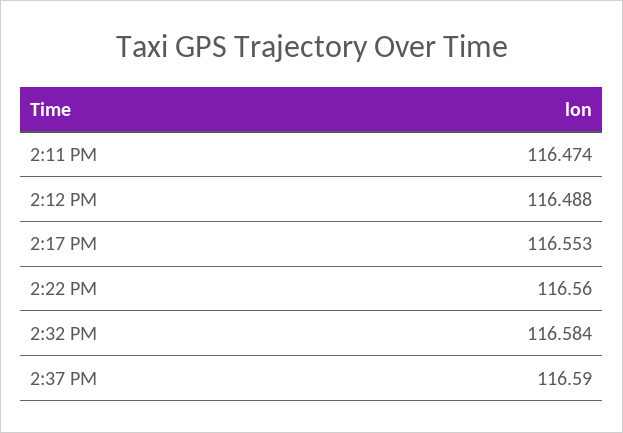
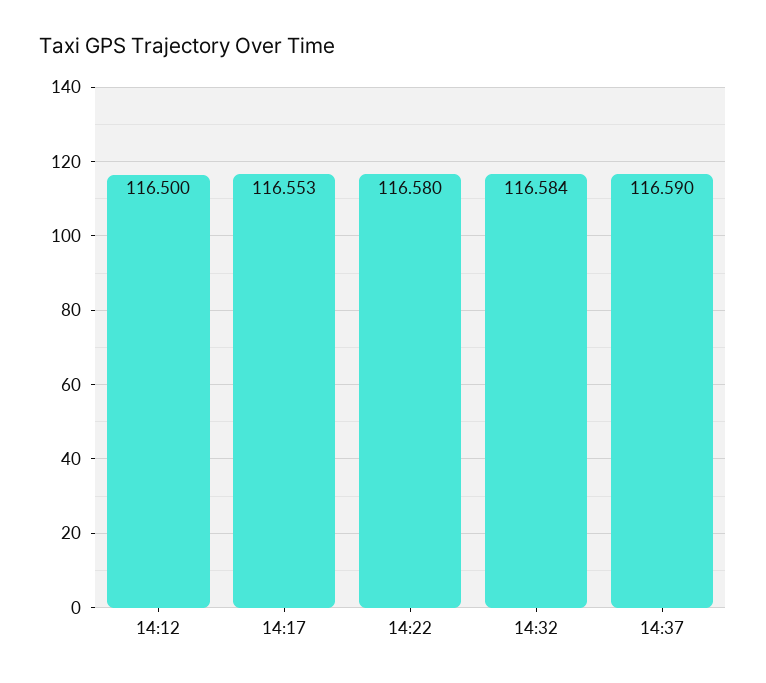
2:11 PM: 116.474 -> none
2:12 PM: 116.488 -> 116.5
2:22 PM: 116.56 -> 116.58

